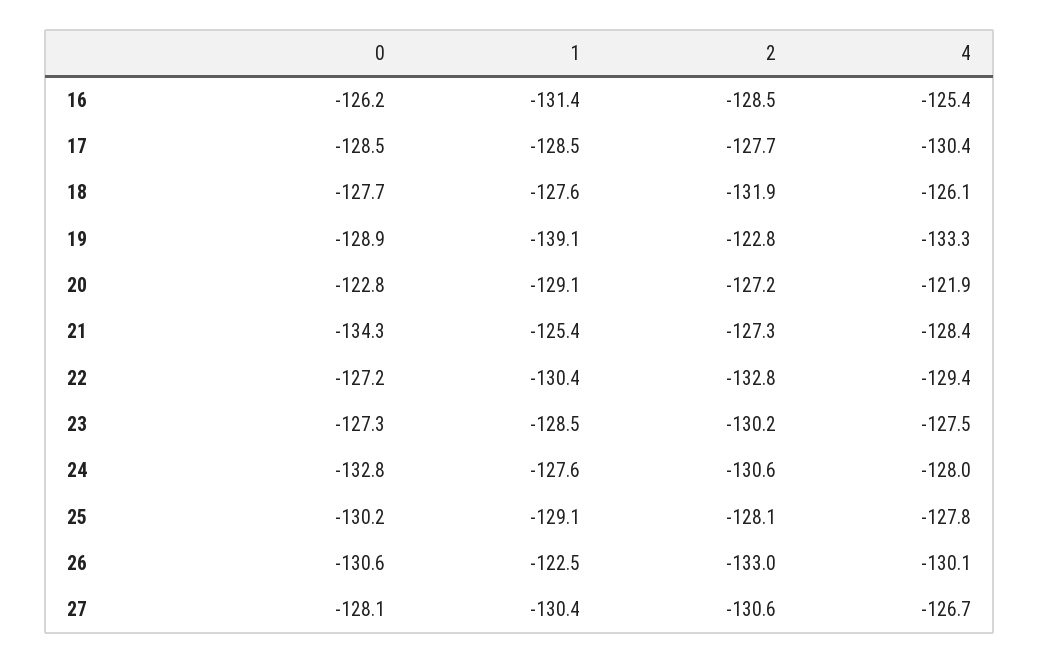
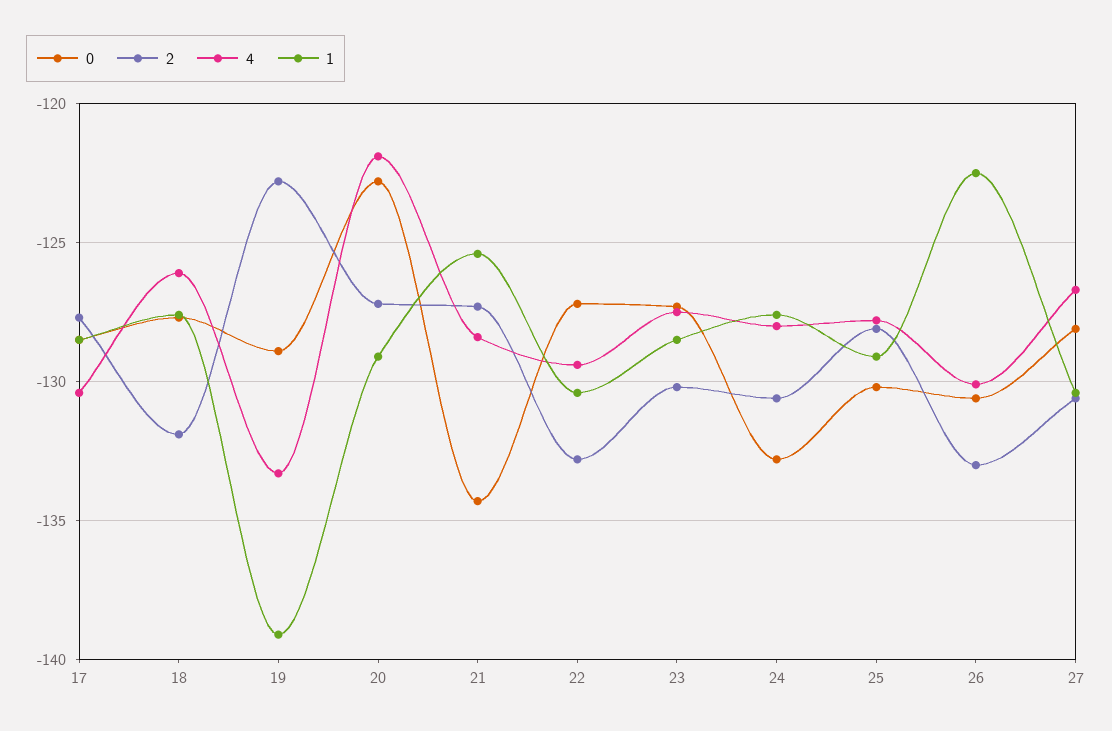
0, 16: -126.2 -> none
1, 16: -131.4 -> none
2, 16: -128.5 -> none
4, 16: -125.4 -> none

